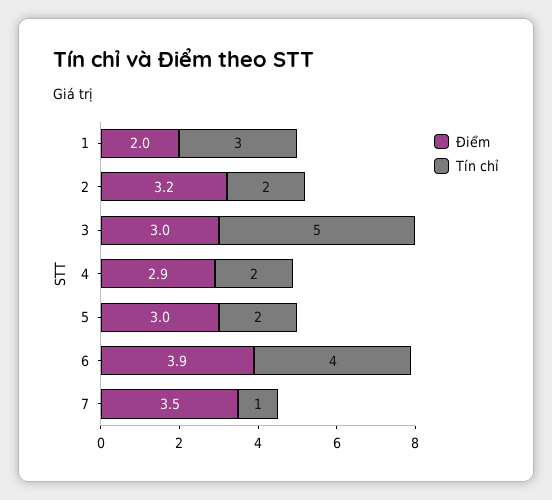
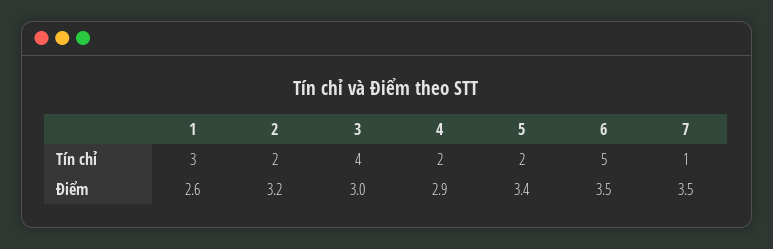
Điểm, 1: 2 -> 2.6
Tín chỉ, 3: 5 -> 4
Điểm, 5: 3 -> 3.4
Điểm, 6: 3.9 -> 3.5
Tín chỉ, 6: 4 -> 5

